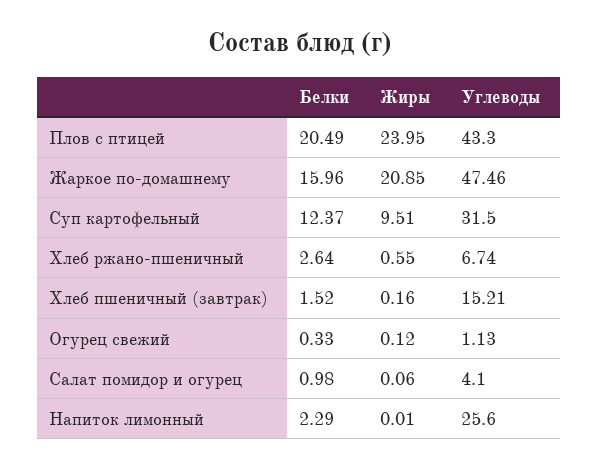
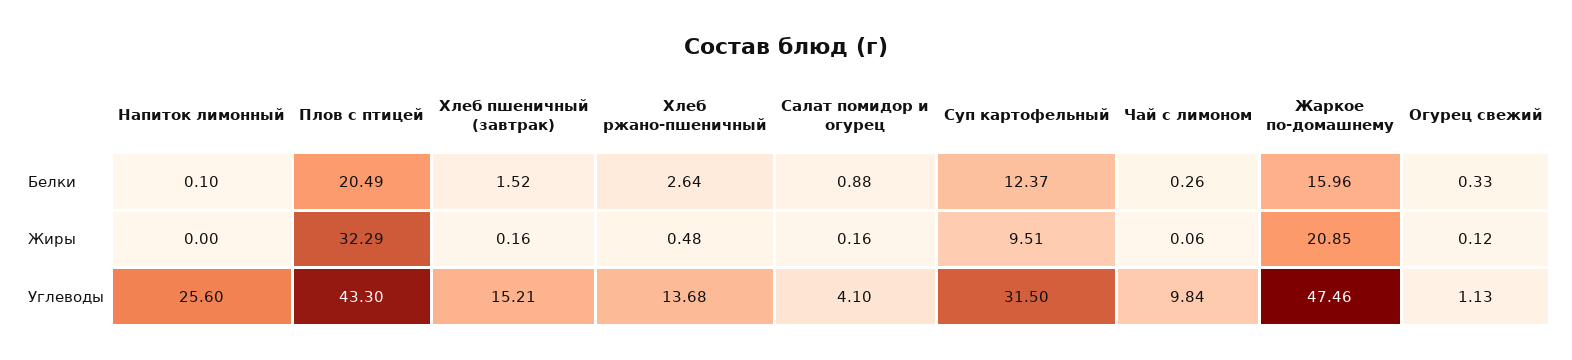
Жиры, Плов с птицей: 23.95 -> 32.29
Жиры, Хлеб ржано-пшеничный: 0.55 -> 0.48
Углеводы, Хлеб ржано-пшеничный: 6.74 -> 13.68
Белки, Салат помидор и огурец: 0.98 -> 0.88
Жиры, Салат помидор и огурец: 0.06 -> 0.16
Белки, Напиток лимонный: 2.29 -> 0.1
Жиры, Напиток лимонный: 0.01 -> 0
Белки, Чай с лимоном: none -> 0.26
Жиры, Чай с лимоном: none -> 0.06
Углеводы, Чай с лимоном: none -> 9.84

